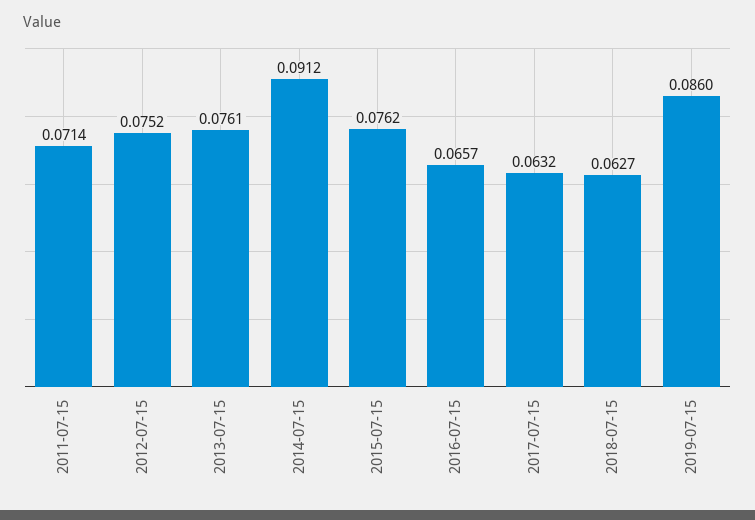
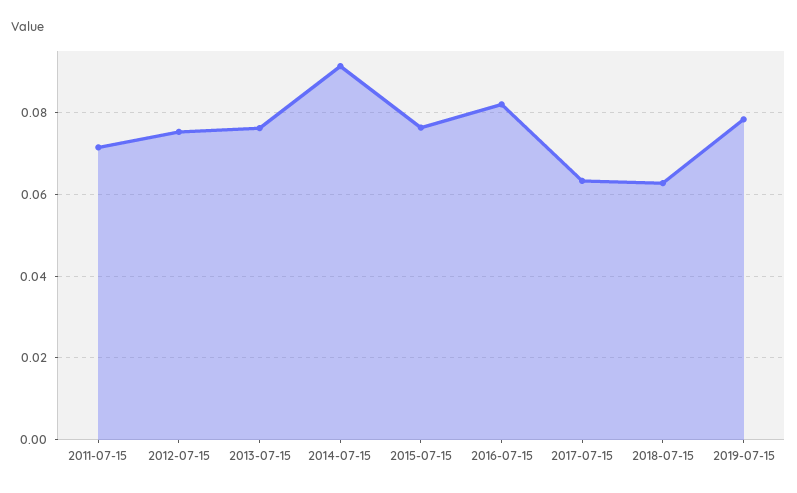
2016-07-15: 0.0657 -> 0.082
2019-07-15: 0.086 -> 0.078

